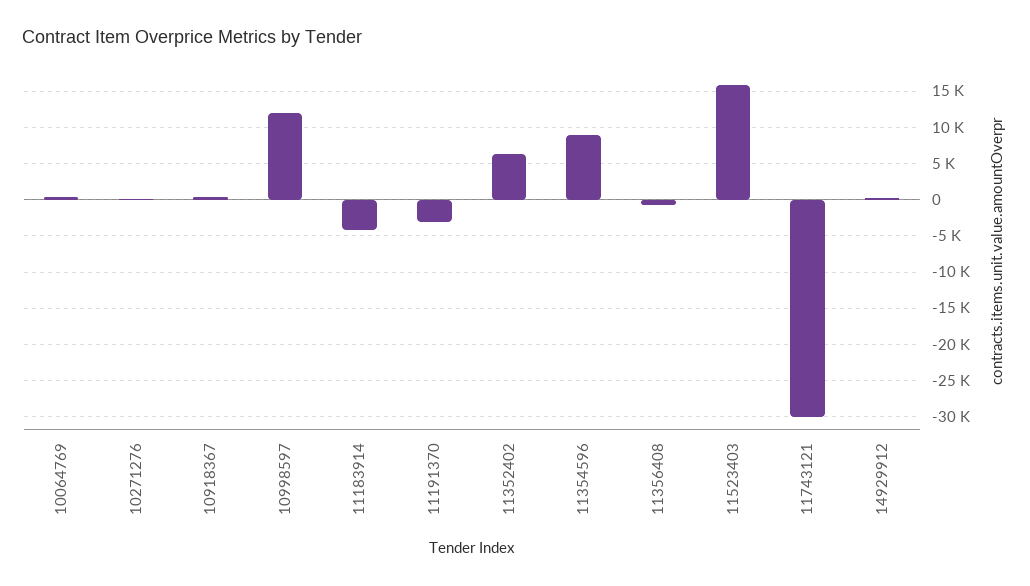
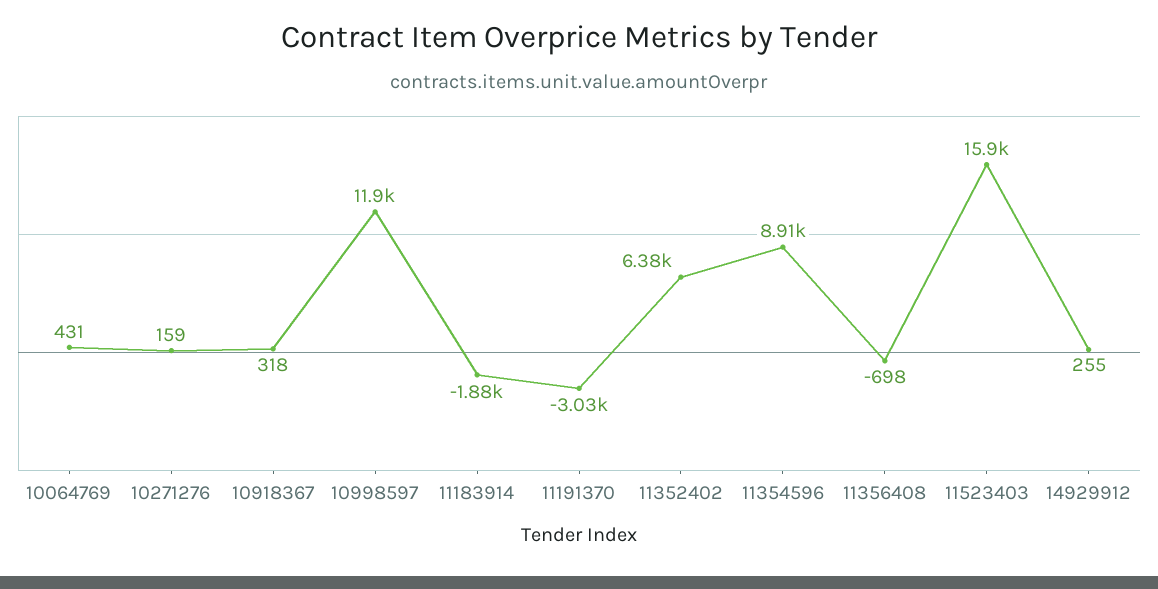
11183914: -4000 -> -1880
11743121: -30000 -> none

